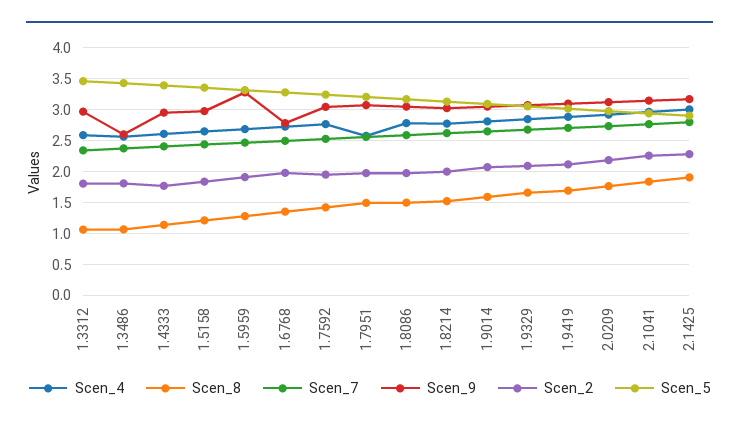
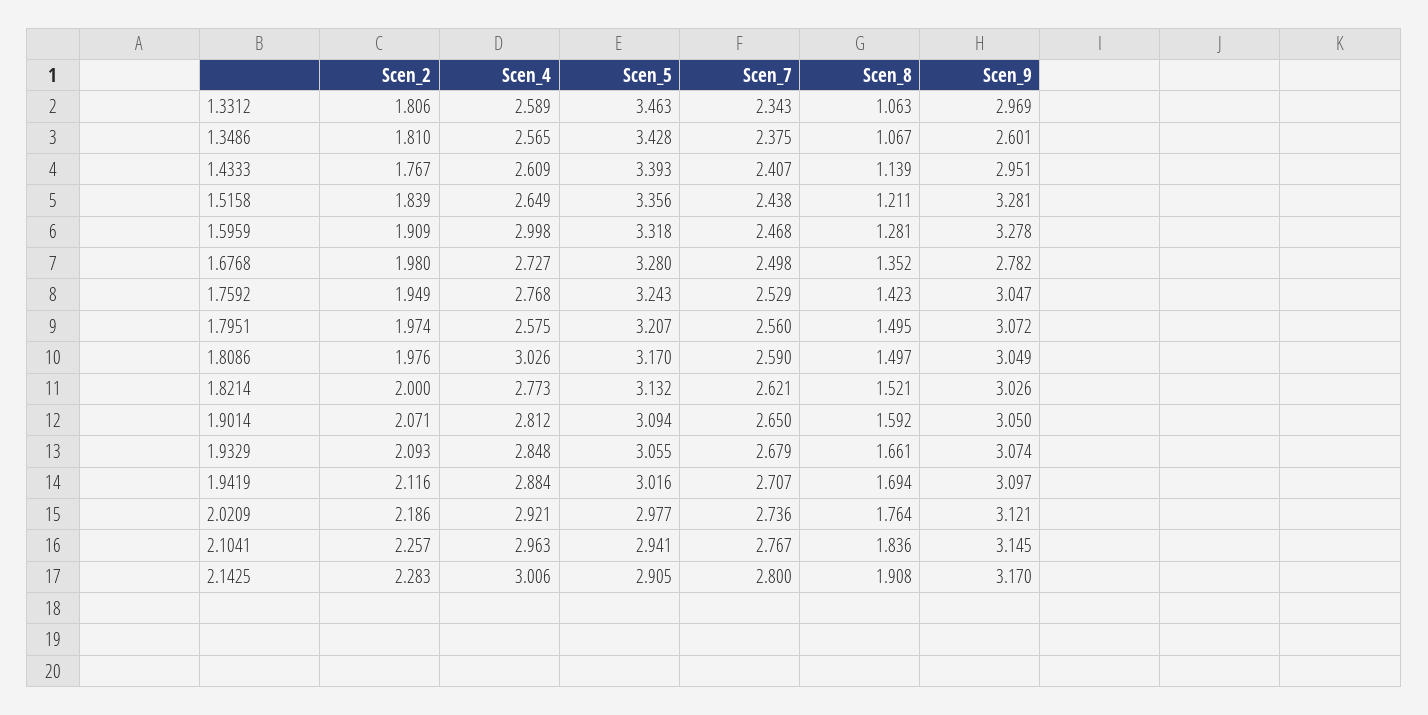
Scen_9, 1.5158: 3 -> 3.281
Scen_4, 1.5959: 2.7 -> 2.998
Scen_4, 1.8086: 2.8 -> 3.026

